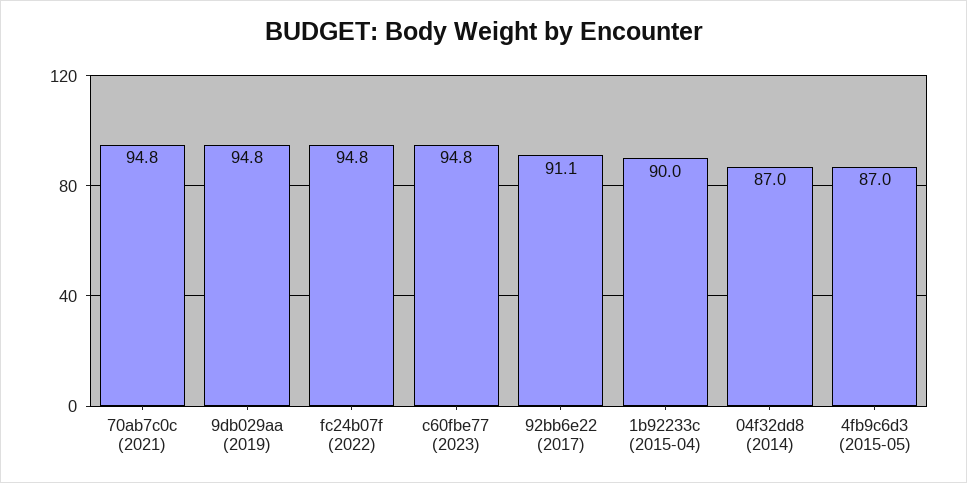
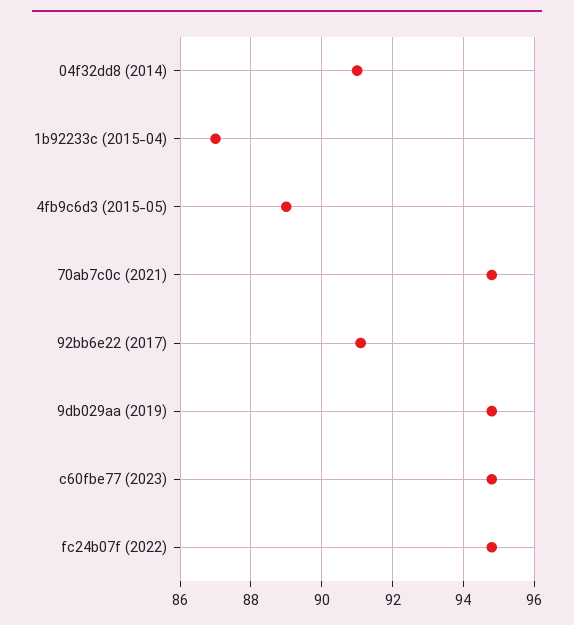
1b92233c (2015-04): 90 -> 87
04f32dd8 (2014): 87 -> 91
4fb9c6d3 (2015-05): 87 -> 89

